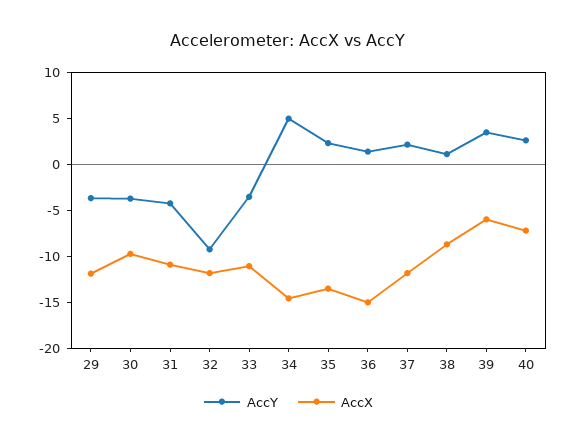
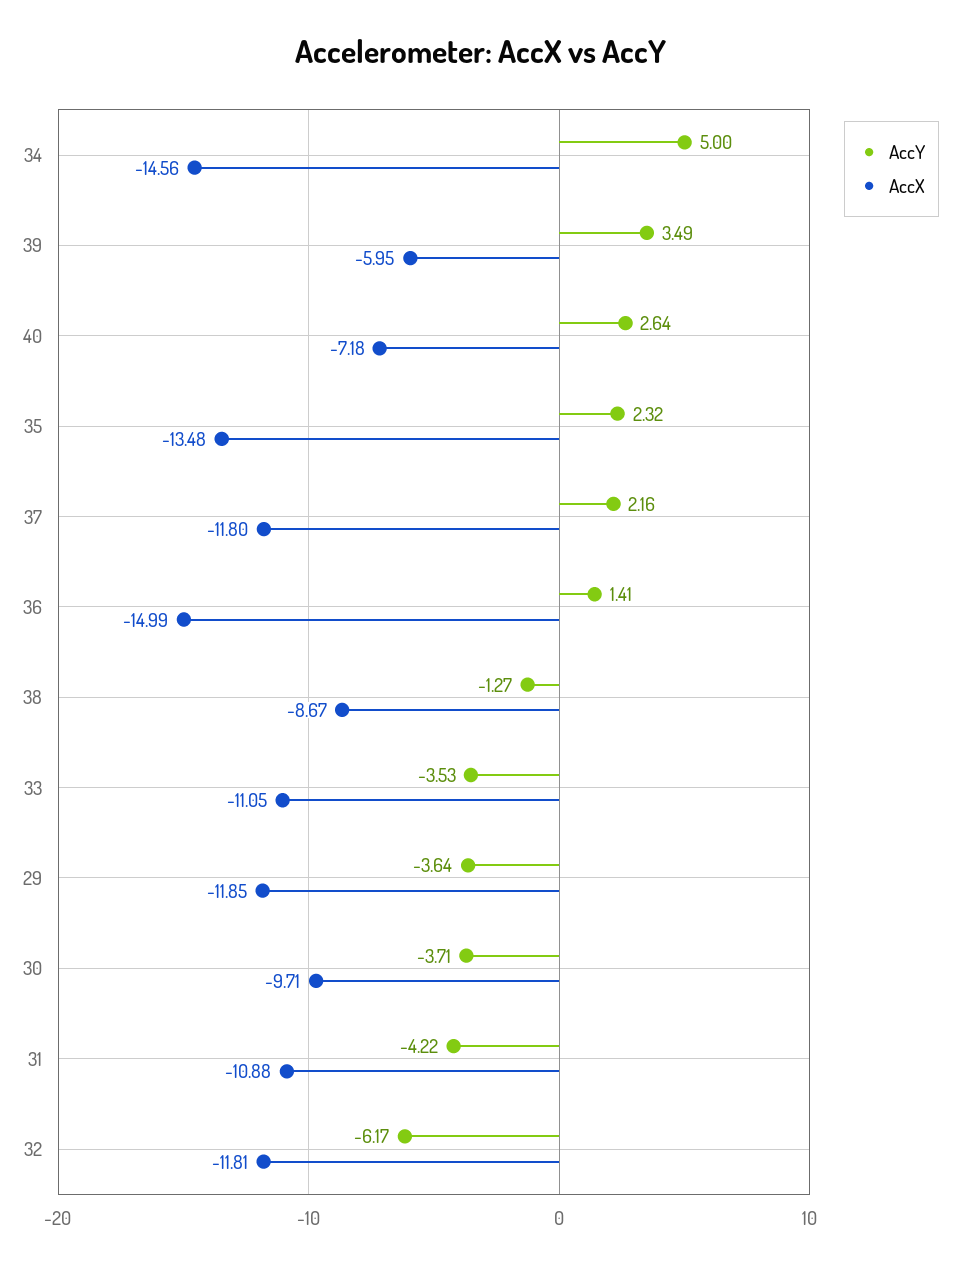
AccY, 32: -9 -> -6.17
AccY, 38: 1 -> -1.27

